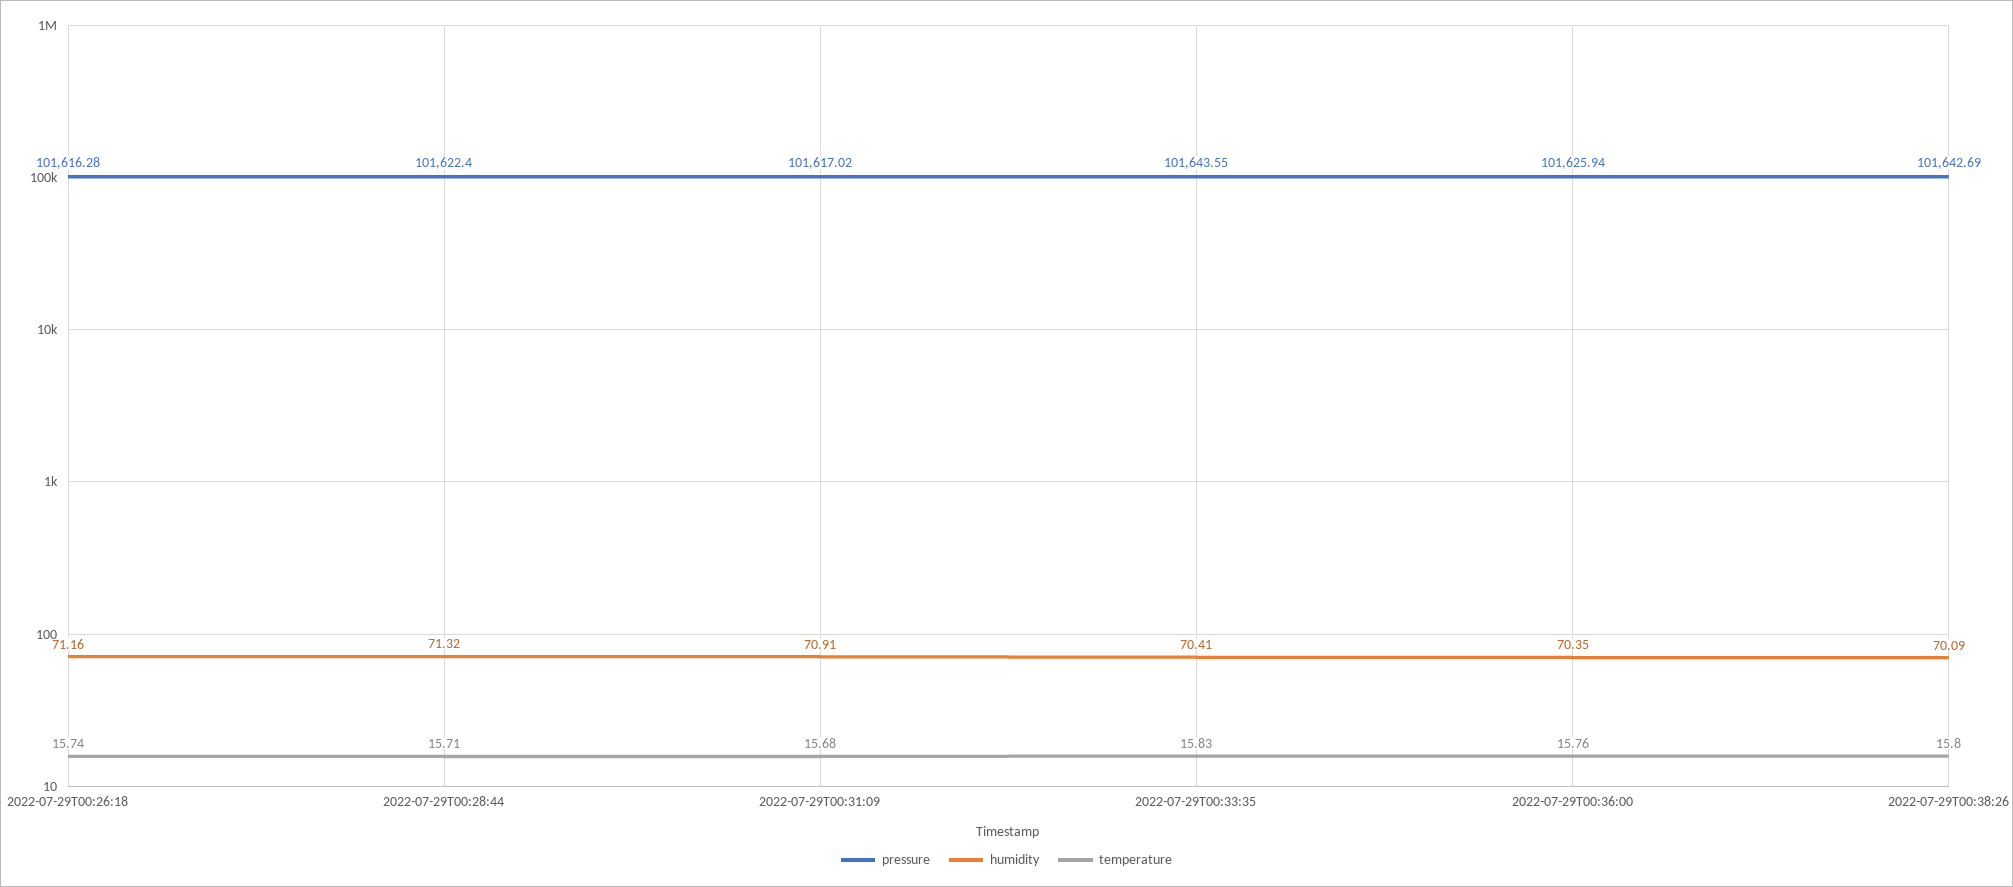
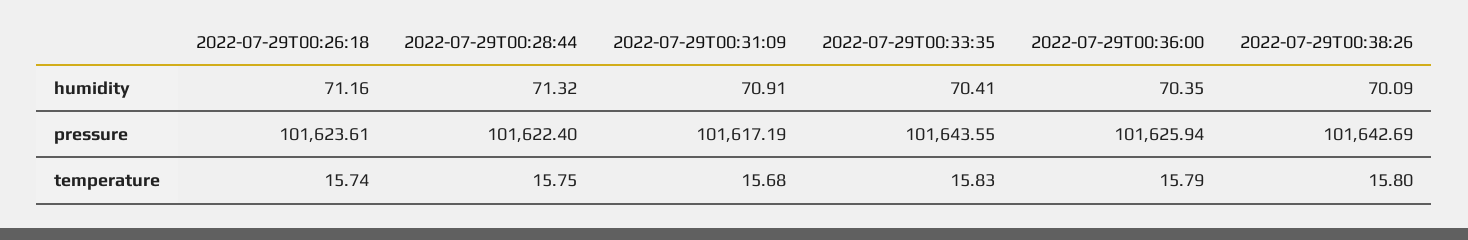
pressure, 2022-07-29T00:26:18: 101616.28 -> 101623.61
temperature, 2022-07-29T00:28:44: 15.71 -> 15.75
pressure, 2022-07-29T00:31:09: 101617.02 -> 101617.19
temperature, 2022-07-29T00:36:00: 15.76 -> 15.79

